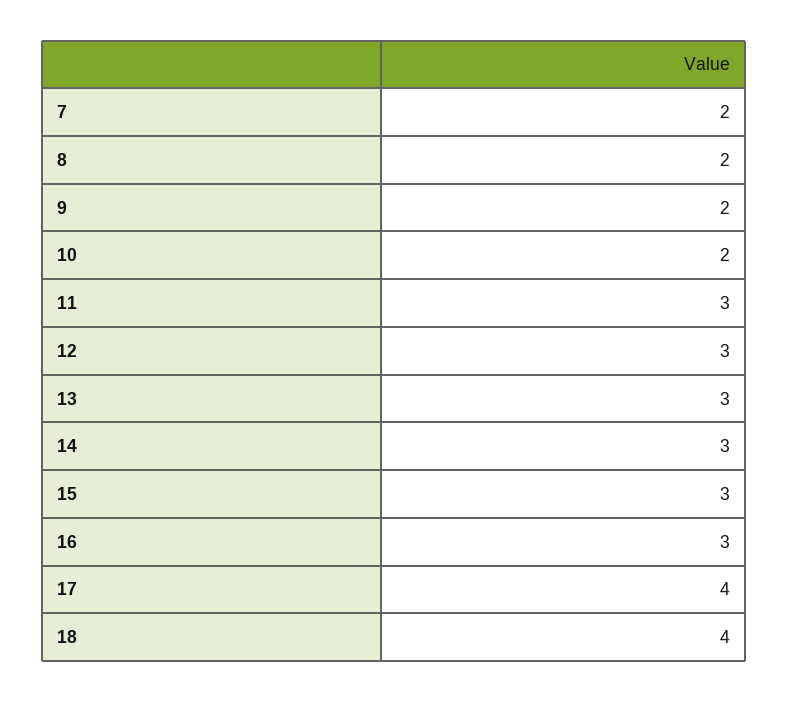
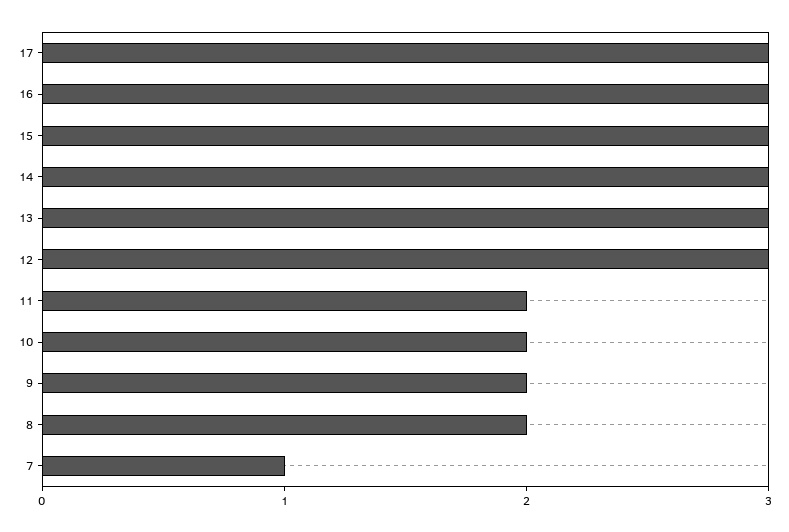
7: 2 -> 1
11: 3 -> 2
17: 4 -> 3
18: 4 -> none

